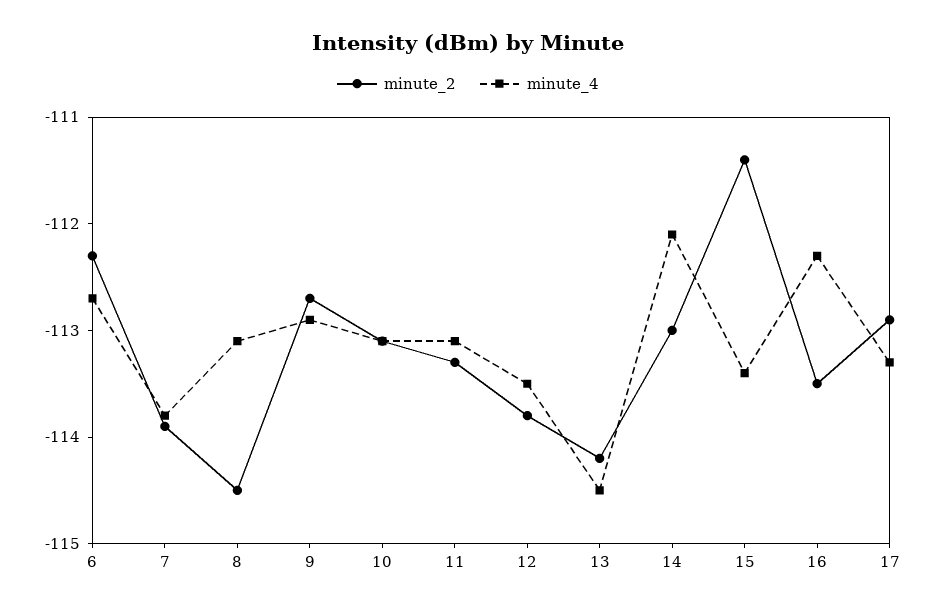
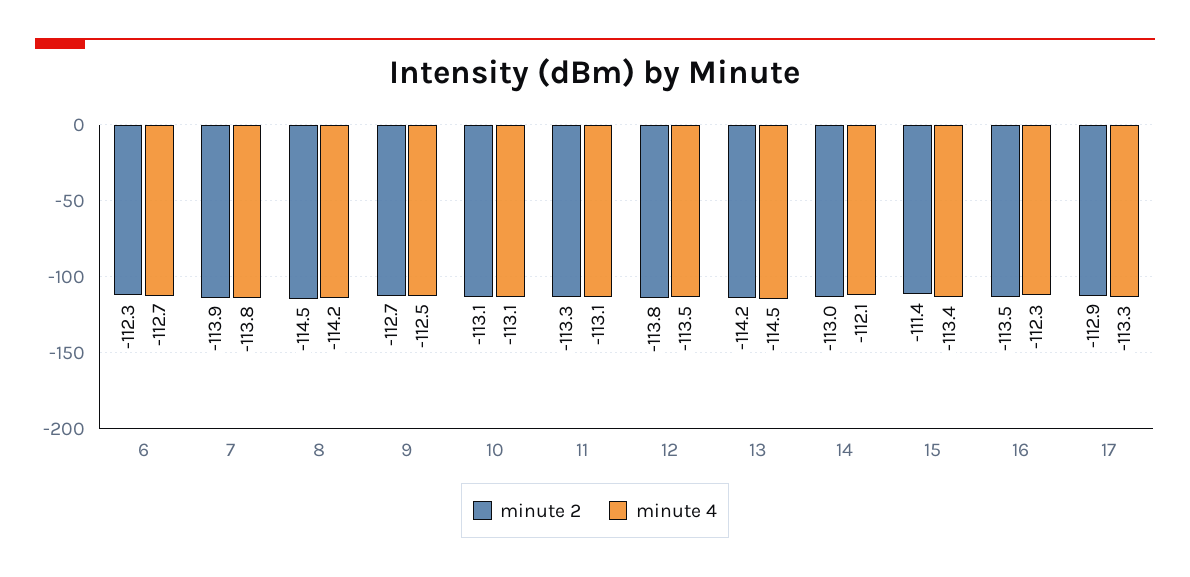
minute_4, 8: -113.1 -> -114.2
minute_4, 9: -112.9 -> -112.5

